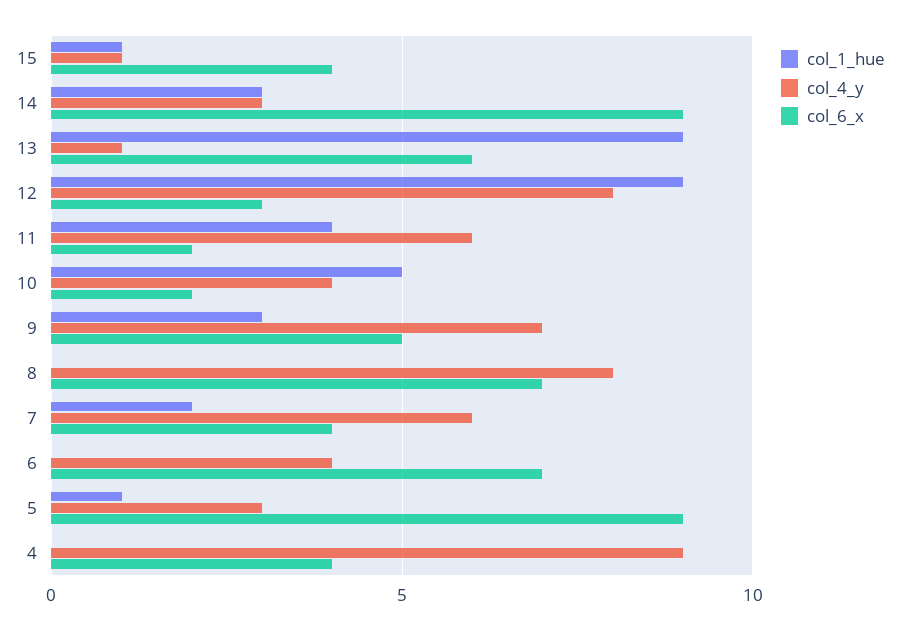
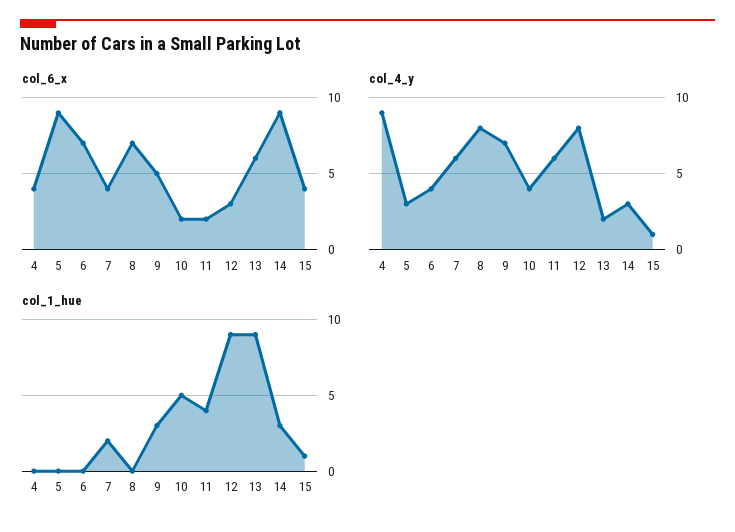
col_4_y, 13: 1 -> 2
col_1_hue, 5: 1 -> 0

